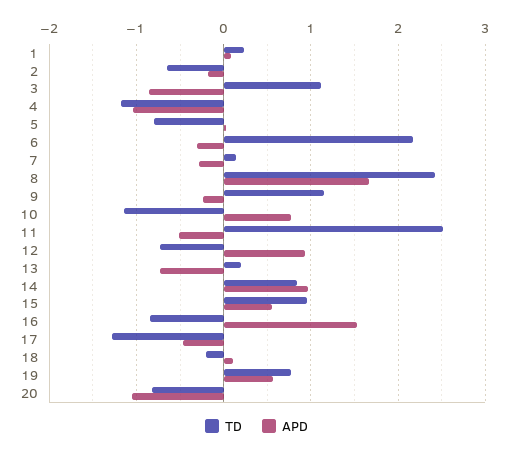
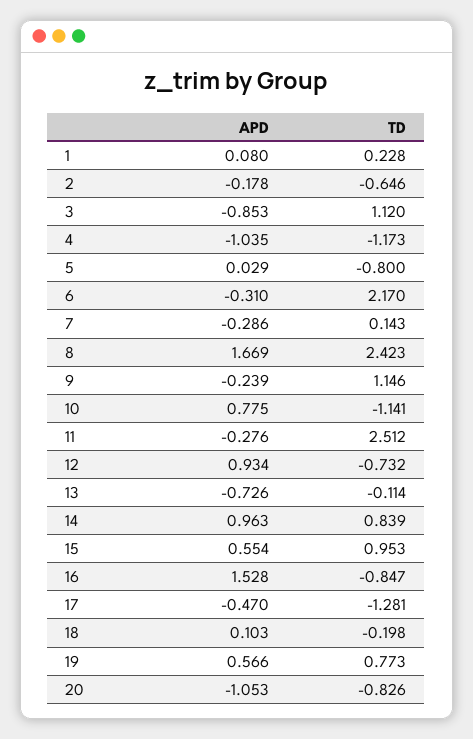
APD, 11: -0.5 -> -0.276
TD, 13: 0.2 -> -0.114

